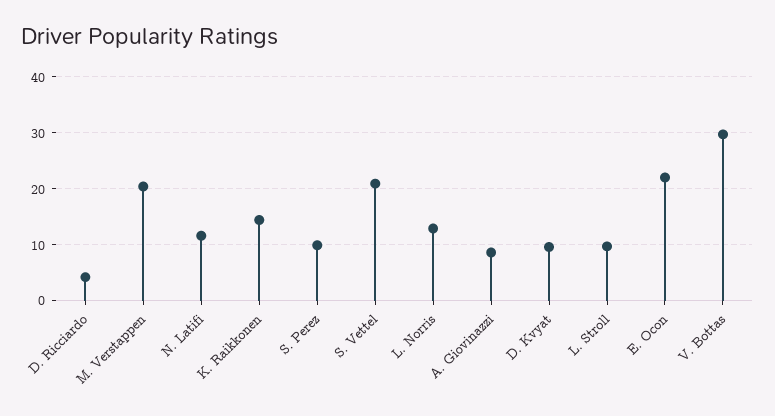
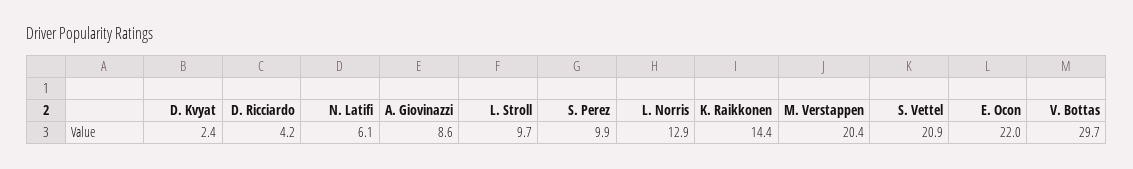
N. Latifi: 12 -> 6.1
D. Kvyat: 10 -> 2.4

